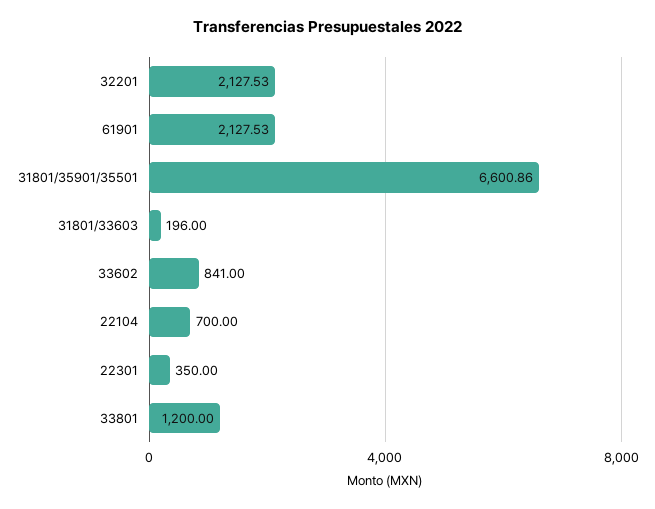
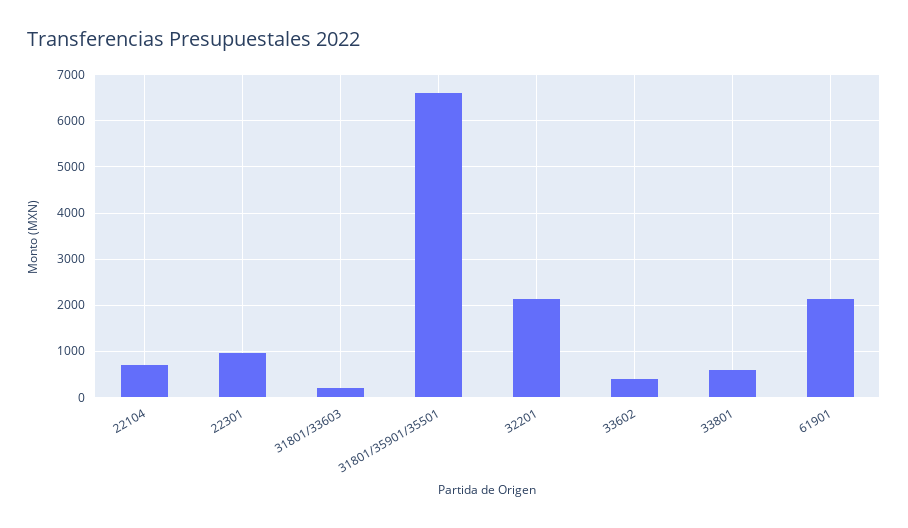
33602: 841 -> 400
22301: 350 -> 1000
33801: 1200 -> 600

